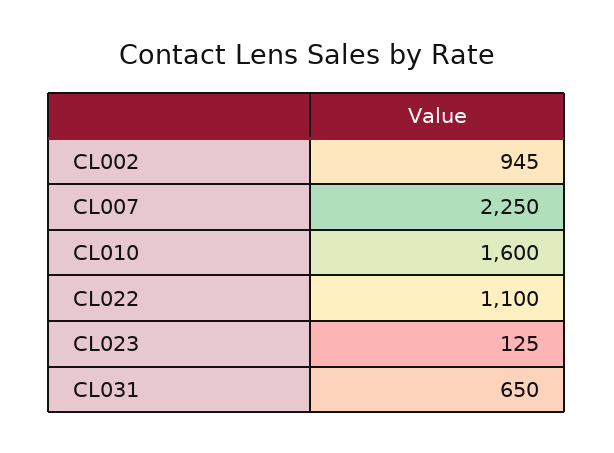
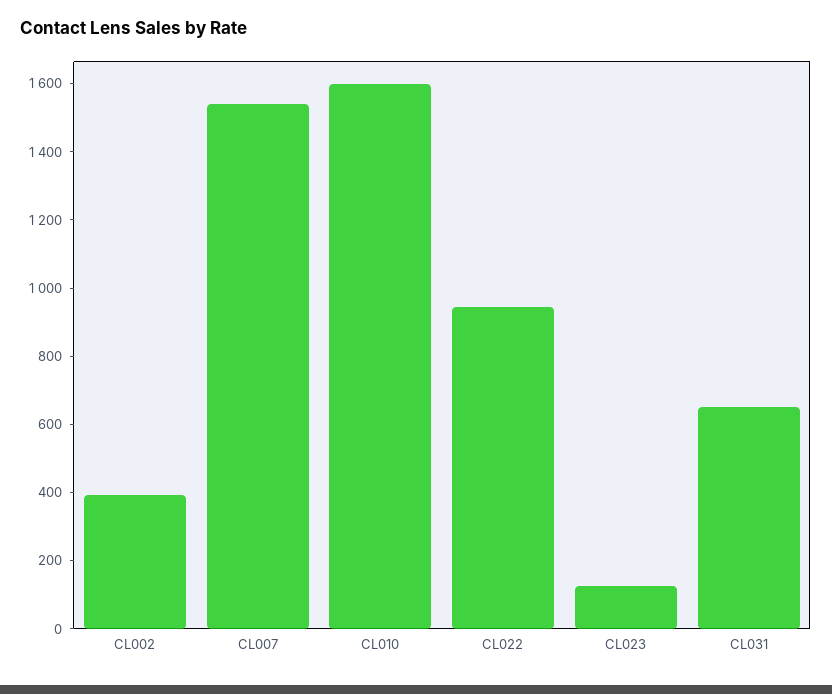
CL002: 945 -> 400
CL007: 2250 -> 1550
CL022: 1100 -> 950

